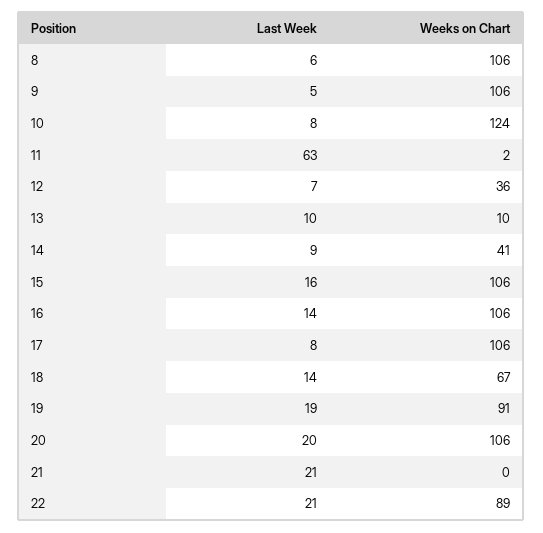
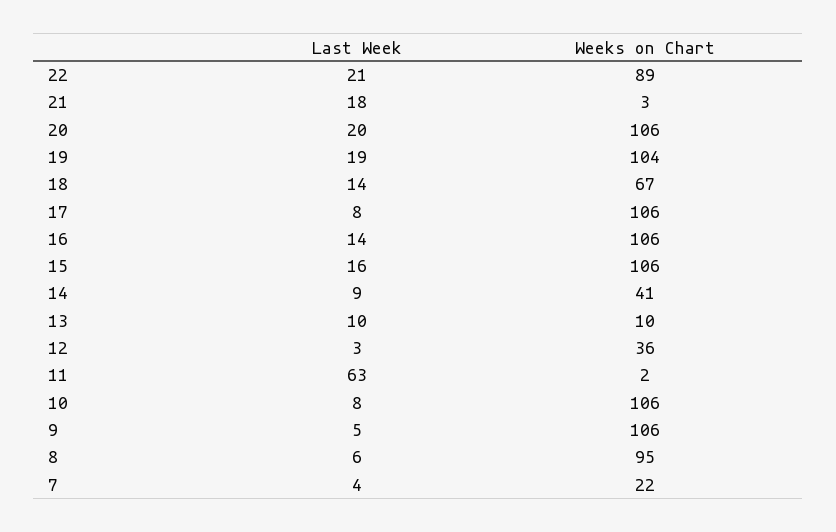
Weeks on Chart, 8: 106 -> 95
Weeks on Chart, 10: 124 -> 106
Last Week, 12: 7 -> 3
Weeks on Chart, 19: 91 -> 104
Last Week, 21: 21 -> 18
Weeks on Chart, 21: 0 -> 3
Last Week, 7: none -> 4
Weeks on Chart, 7: none -> 22

